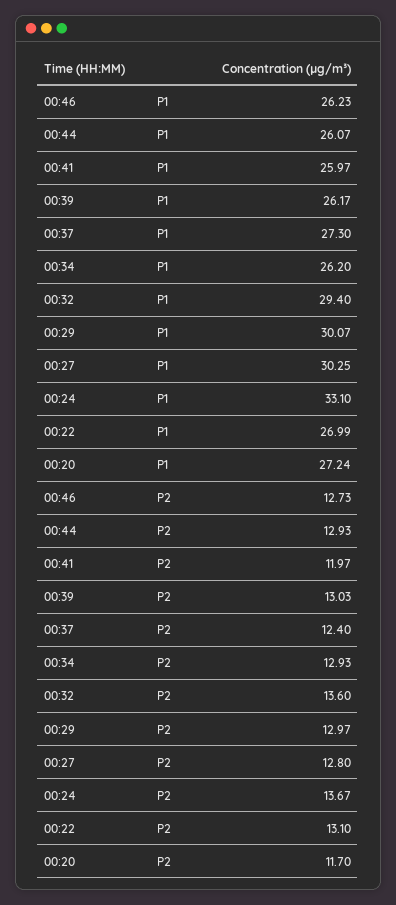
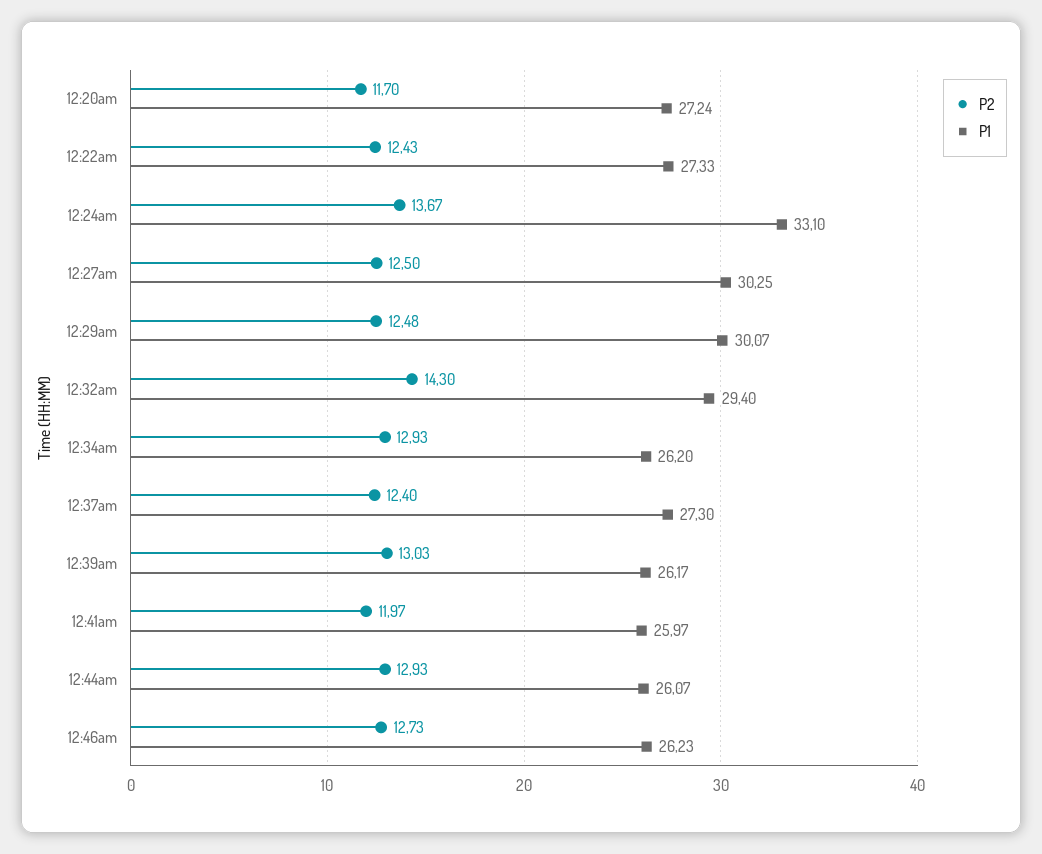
P1, 00:22: 26.99 -> 27.33
P2, 00:32: 13.6 -> 14.3
P2, 00:29: 12.97 -> 12.48
P2, 00:27: 12.8 -> 12.5
P2, 00:22: 13.1 -> 12.43

